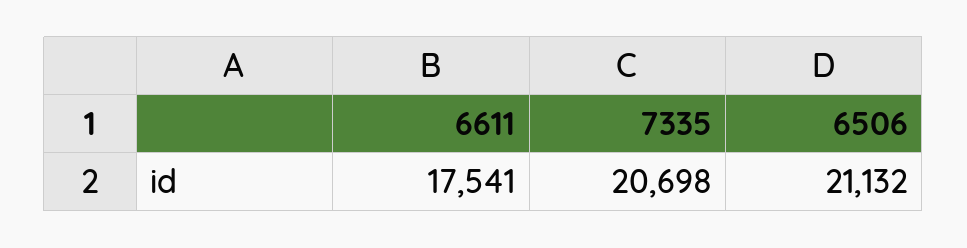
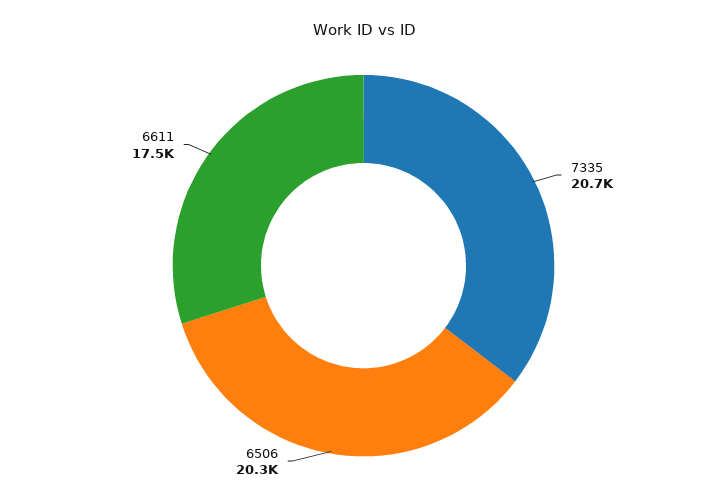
6506: 21132 -> 20300

